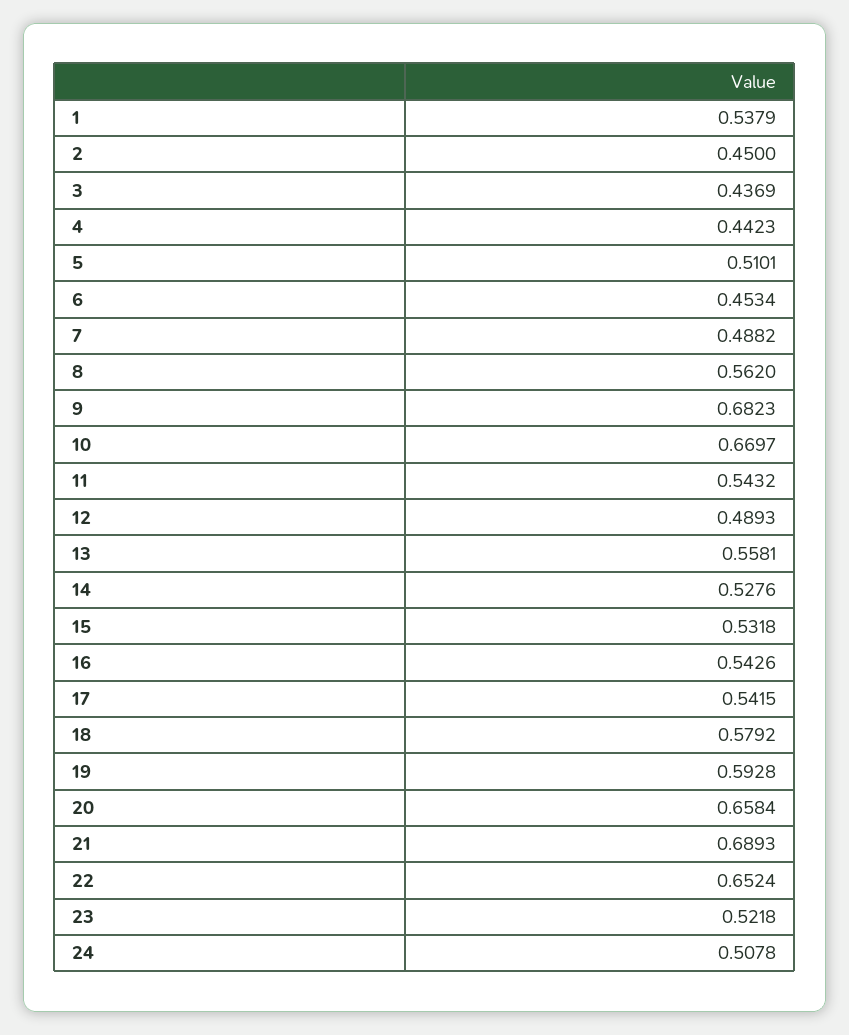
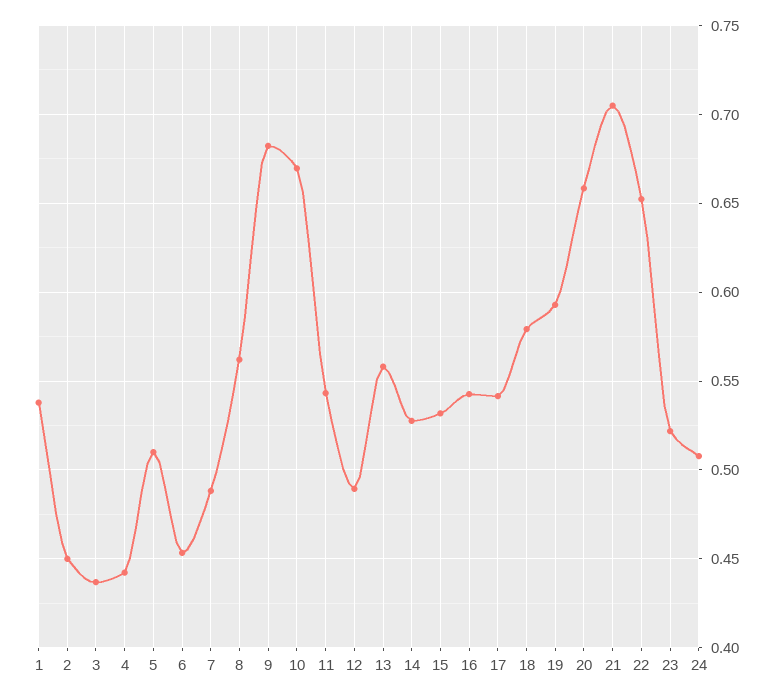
21: 0.6893 -> 0.705

